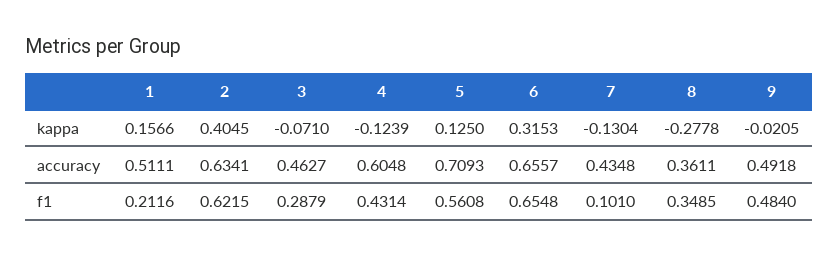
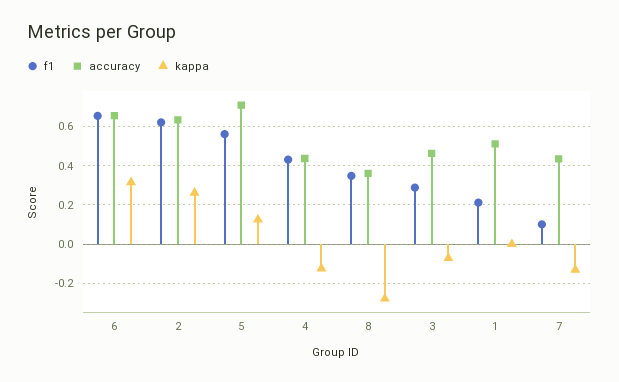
kappa, 1: 0.1566 -> 0
kappa, 2: 0.4045 -> 0.25
kappa, 9: -0.0205 -> none
accuracy, 4: 0.6048 -> 0.45
accuracy, 9: 0.4918 -> none
f1, 9: 0.484 -> none

